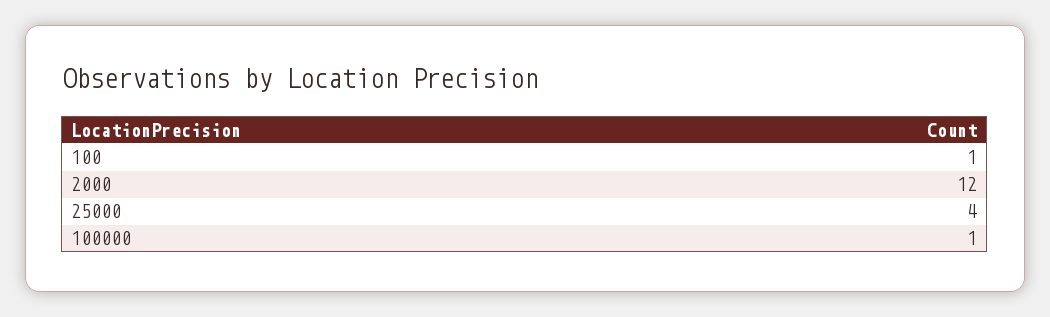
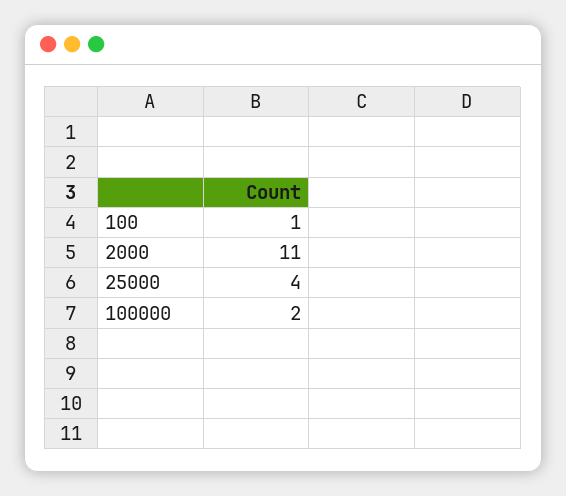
2000: 12 -> 11
100000: 1 -> 2

